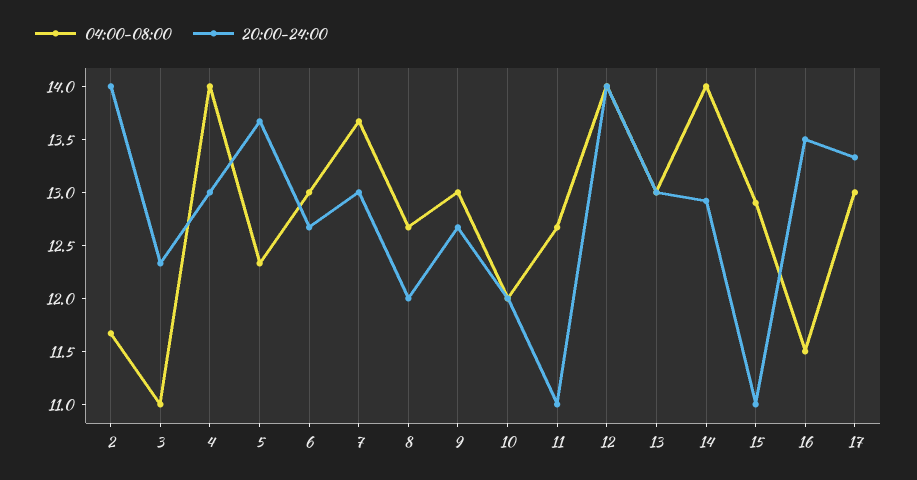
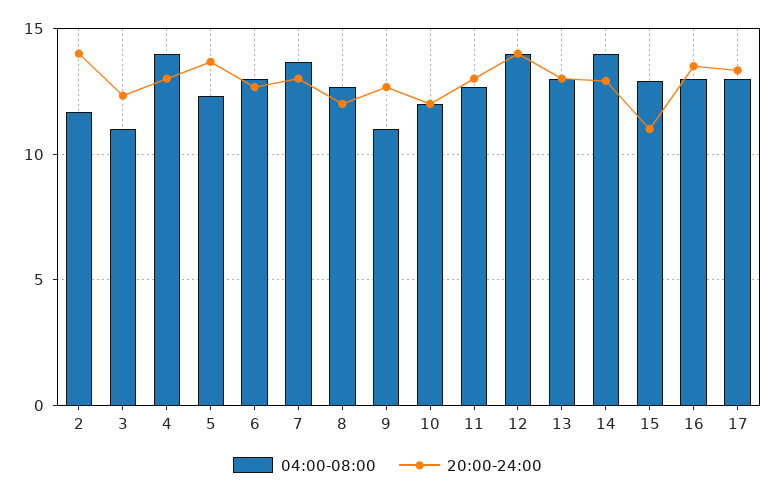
04:00-08:00, 9: 13 -> 11
20:00-24:00, 11: 11 -> 13
04:00-08:00, 16: 11.5 -> 13

